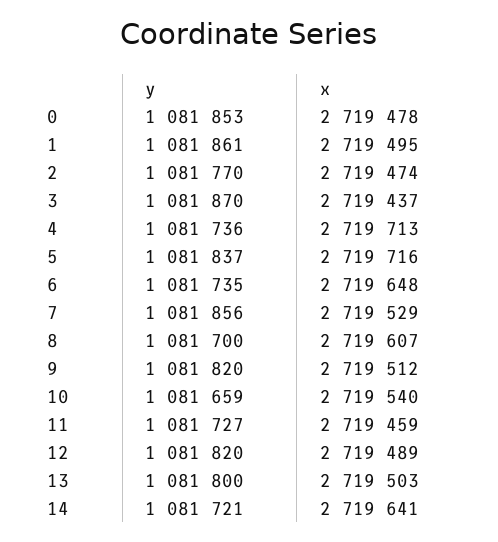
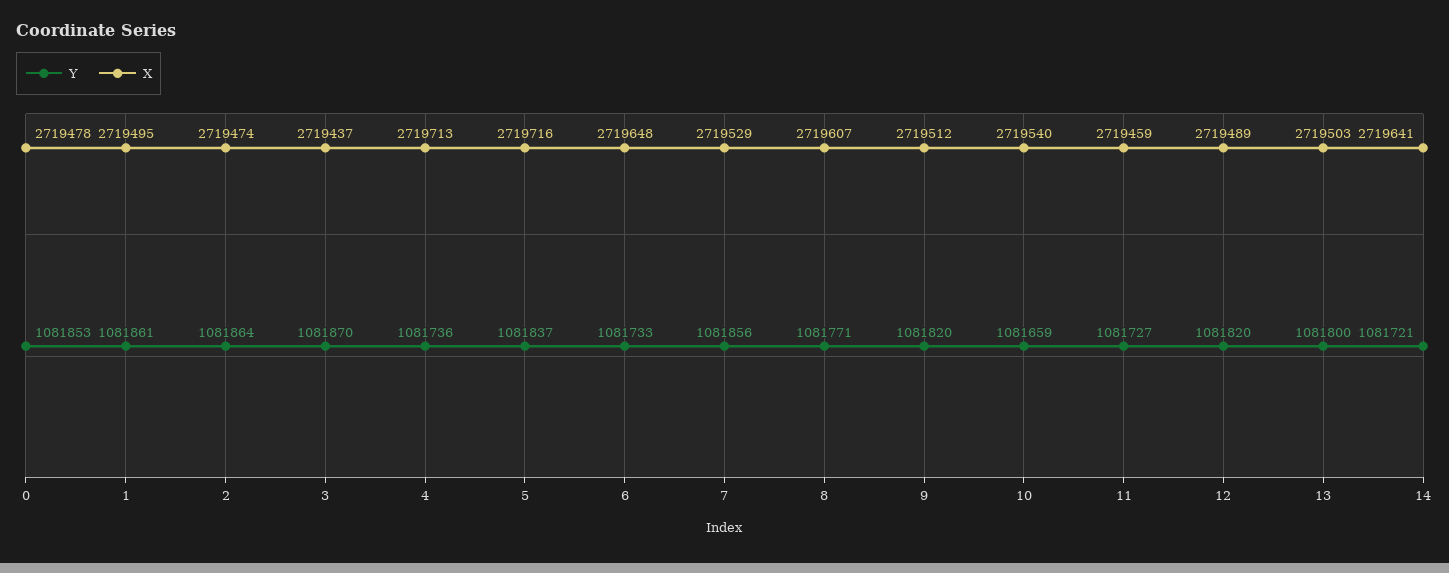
y, 2: 1081770 -> 1081864
y, 6: 1081735 -> 1081733
y, 8: 1081700 -> 1081771

